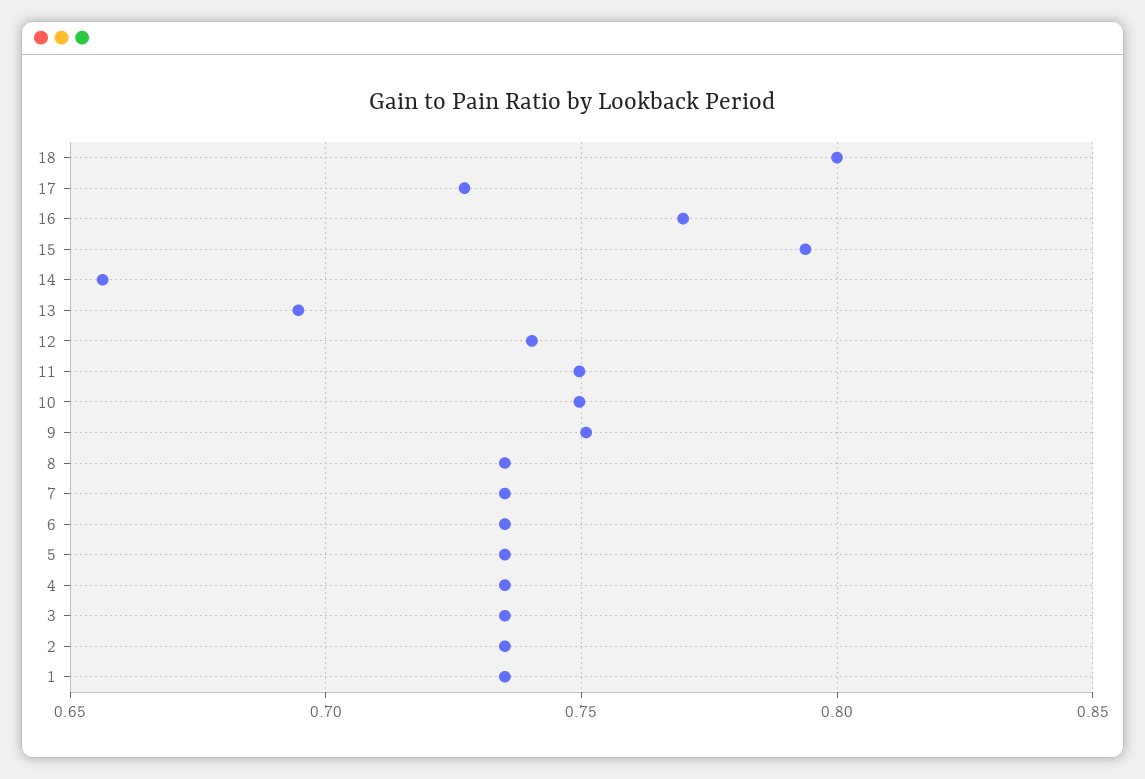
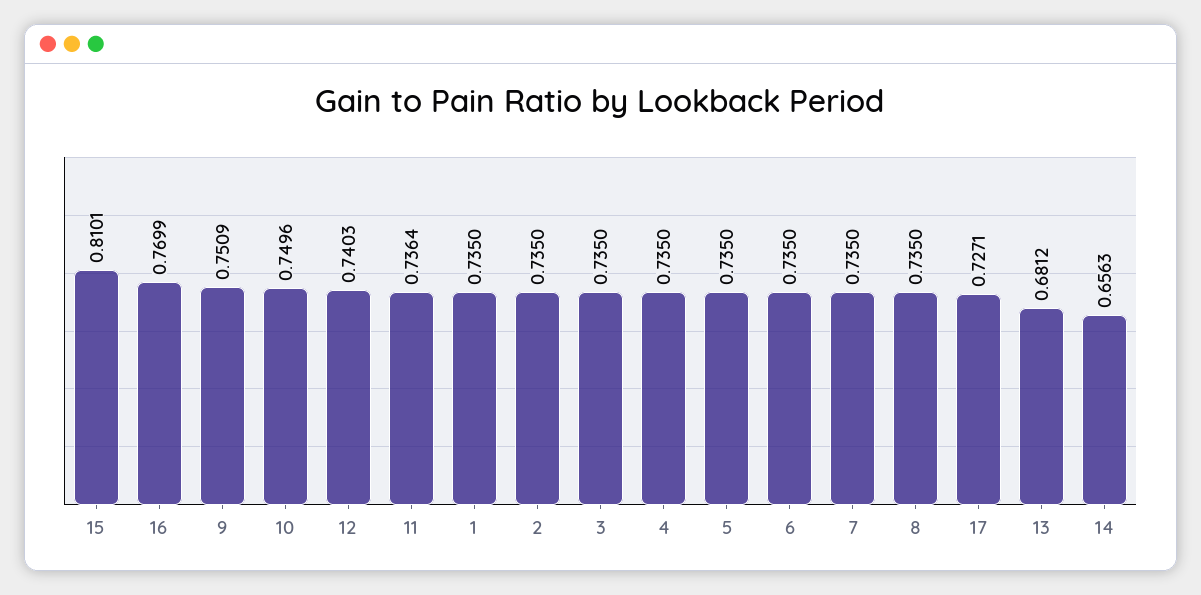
18: 0.8 -> none
15: 0.795 -> 0.8101
13: 0.695 -> 0.6812
11: 0.75 -> 0.7364

